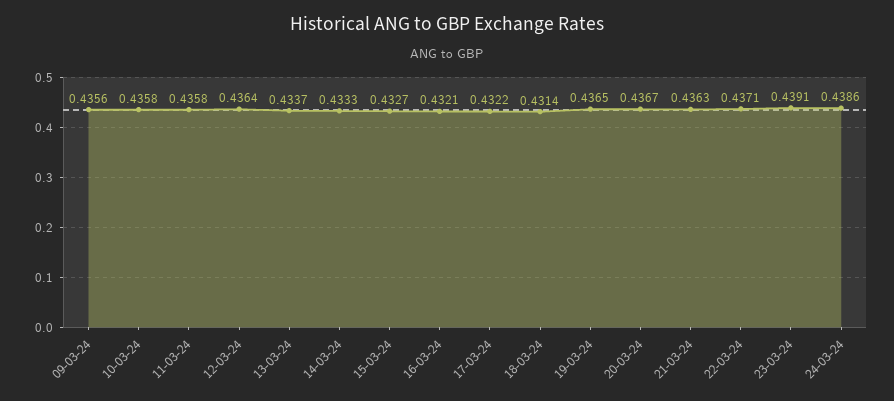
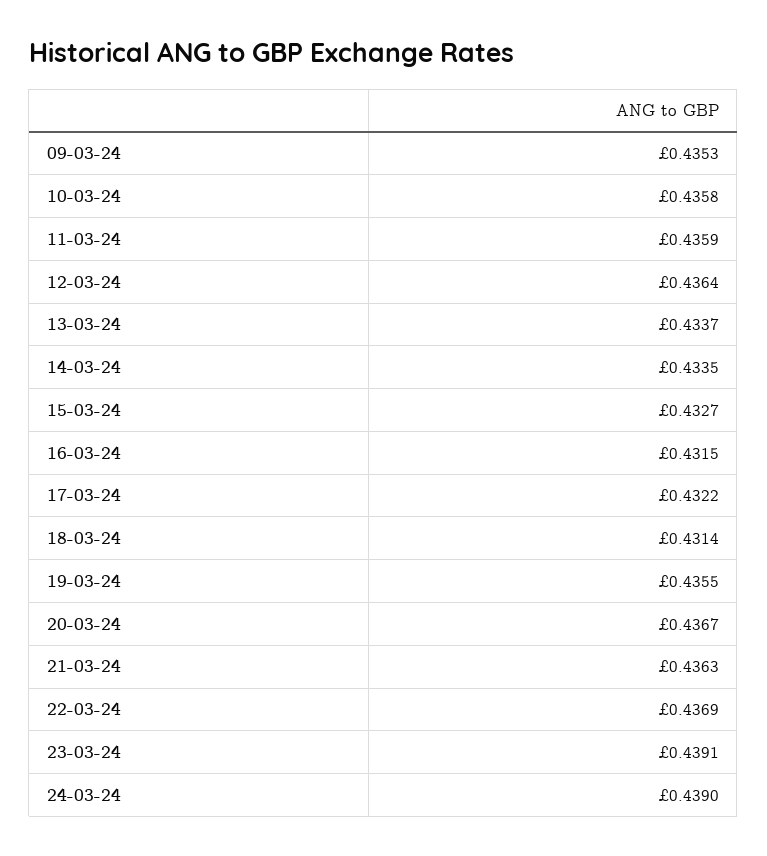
09-03-24: 0.4356 -> 0.4353
11-03-24: 0.4358 -> 0.4359
14-03-24: 0.4333 -> 0.4335
16-03-24: 0.4321 -> 0.4315
19-03-24: 0.4365 -> 0.4355
22-03-24: 0.4371 -> 0.4369
24-03-24: 0.4386 -> 0.439

